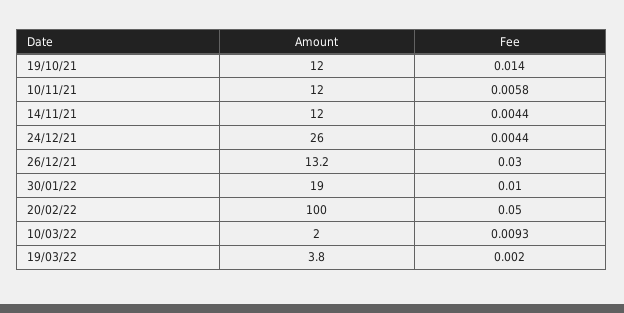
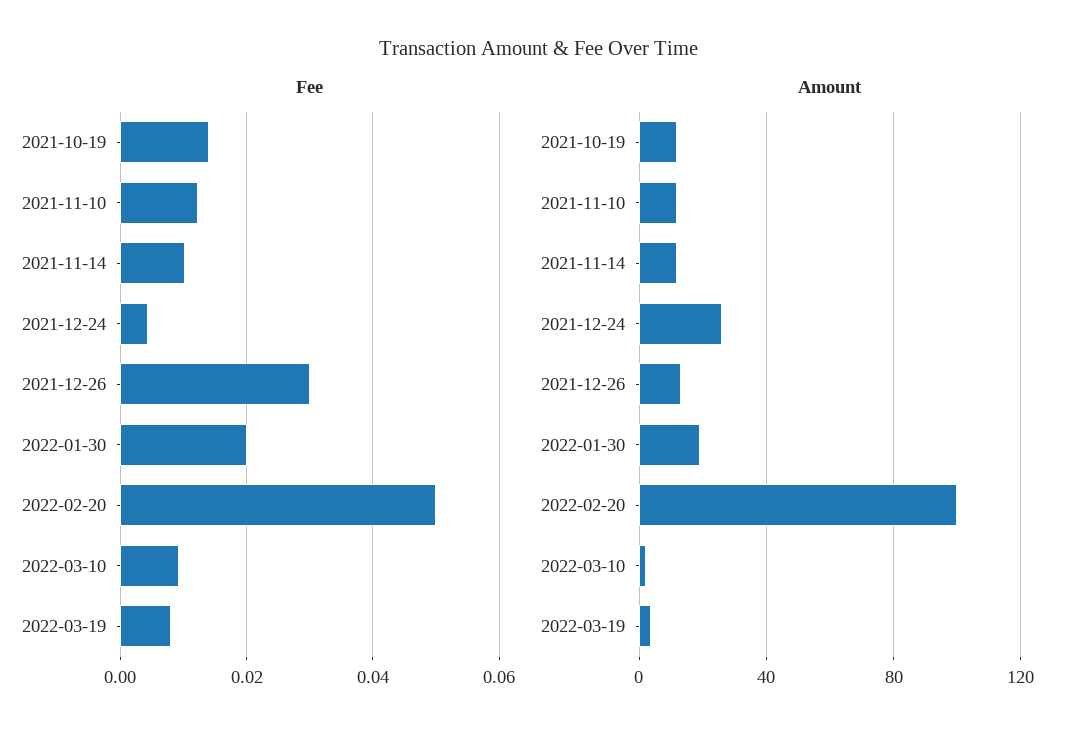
Fee, 10/11/21: 0.0058 -> 0.012
Fee, 14/11/21: 0.0044 -> 0.01
Fee, 30/01/22: 0.01 -> 0.02
Fee, 19/03/22: 0.002 -> 0.008

